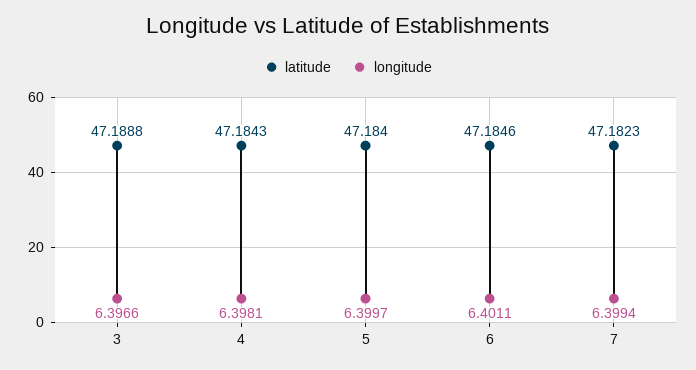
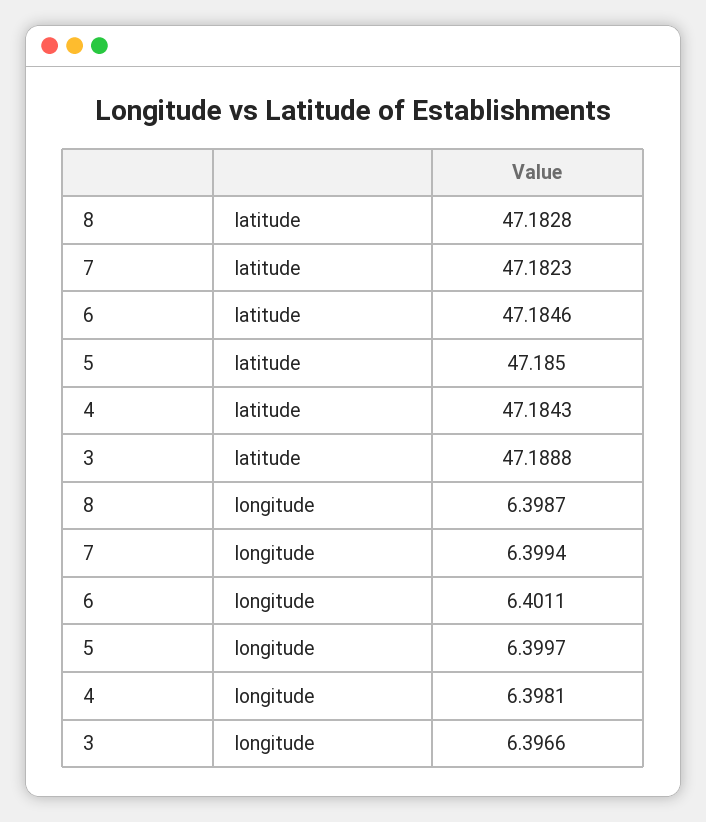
latitude, 5: 47.184 -> 47.185
latitude, 8: none -> 47.1828
longitude, 8: none -> 6.3987

